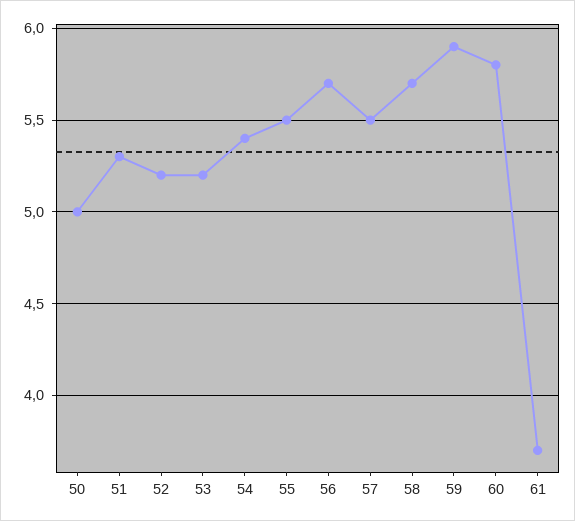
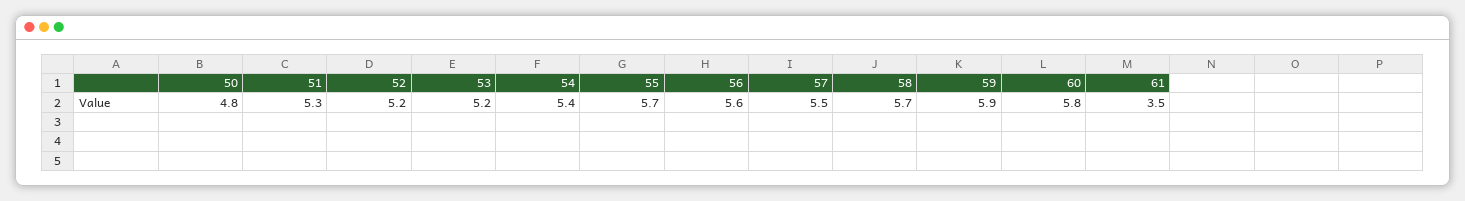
50: 5 -> 4.8
55: 5.5 -> 5.7
56: 5.7 -> 5.6
61: 3.7 -> 3.5

